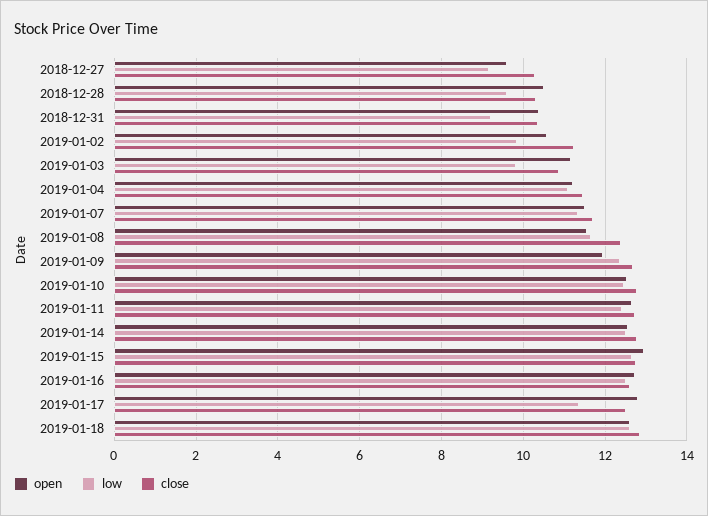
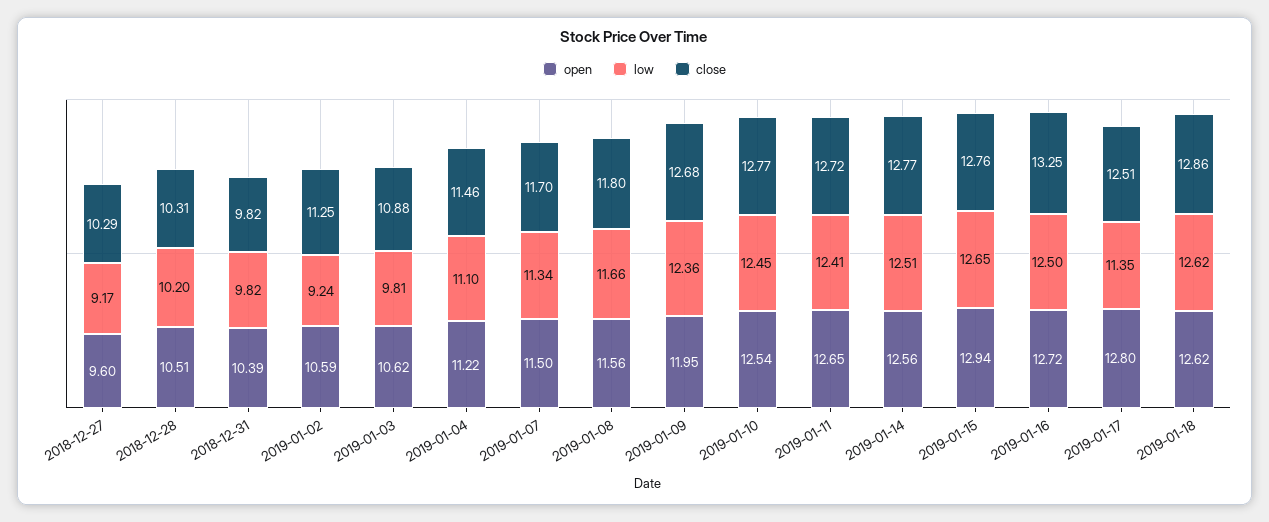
low, 2018-12-28: 9.6 -> 10.2
low, 2018-12-31: 9.2 -> 9.82
close, 2018-12-31: 10.4 -> 9.82
low, 2019-01-02: 9.8 -> 9.24
open, 2019-01-03: 11.2 -> 10.62
close, 2019-01-08: 12.4 -> 11.8
close, 2019-01-16: 12.6 -> 13.25

